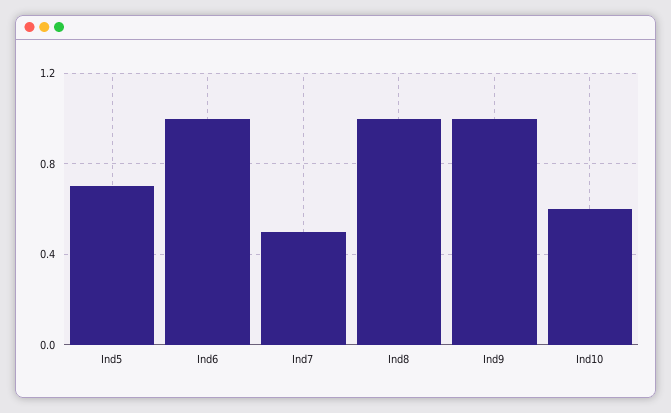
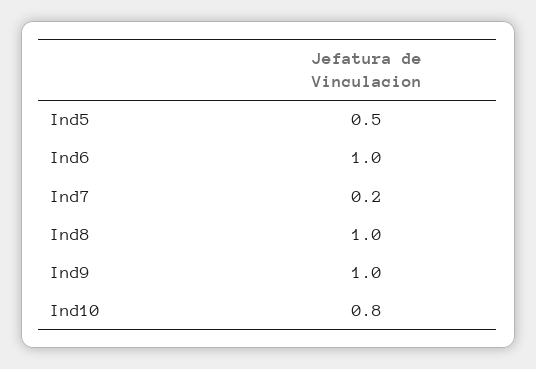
Ind5: 0.7 -> 0.5
Ind7: 0.5 -> 0.2
Ind10: 0.6 -> 0.8

